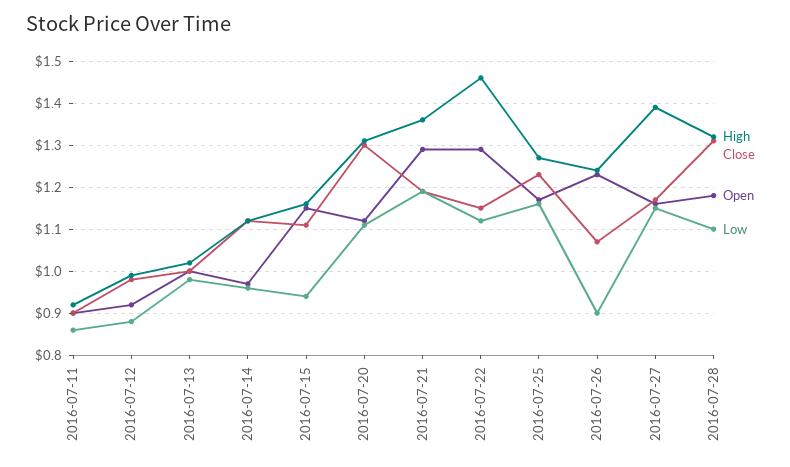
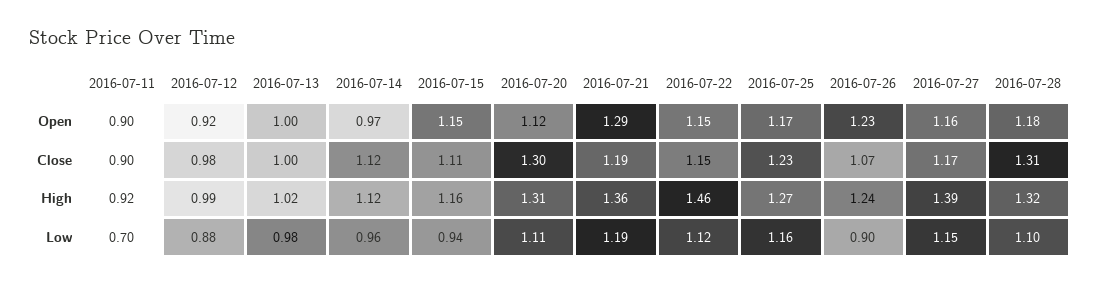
Low, 2016-07-11: 0.85 -> 0.7
Open, 2016-07-22: 1.3 -> 1.15

